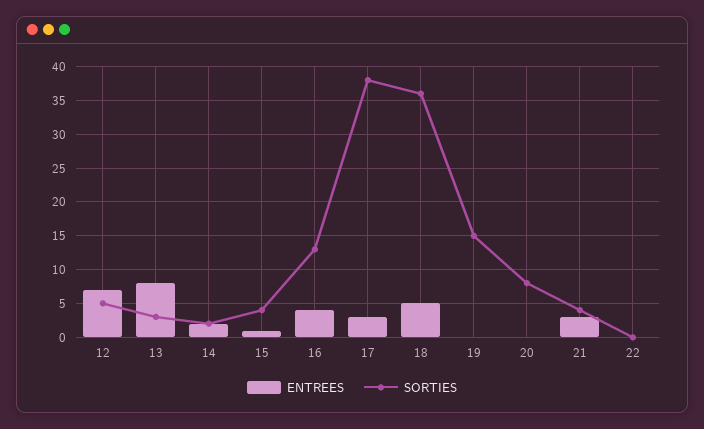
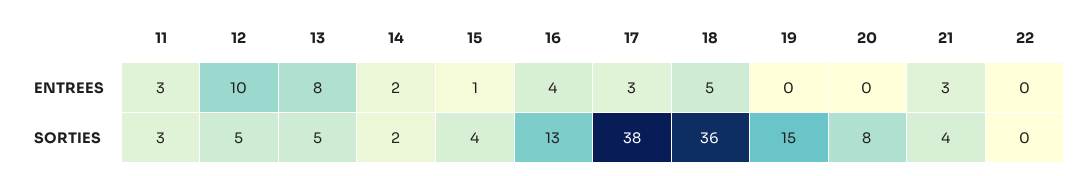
ENTREES, 12: 7 -> 10
SORTIES, 13: 3 -> 5
ENTREES, 11: none -> 3
SORTIES, 11: none -> 3

